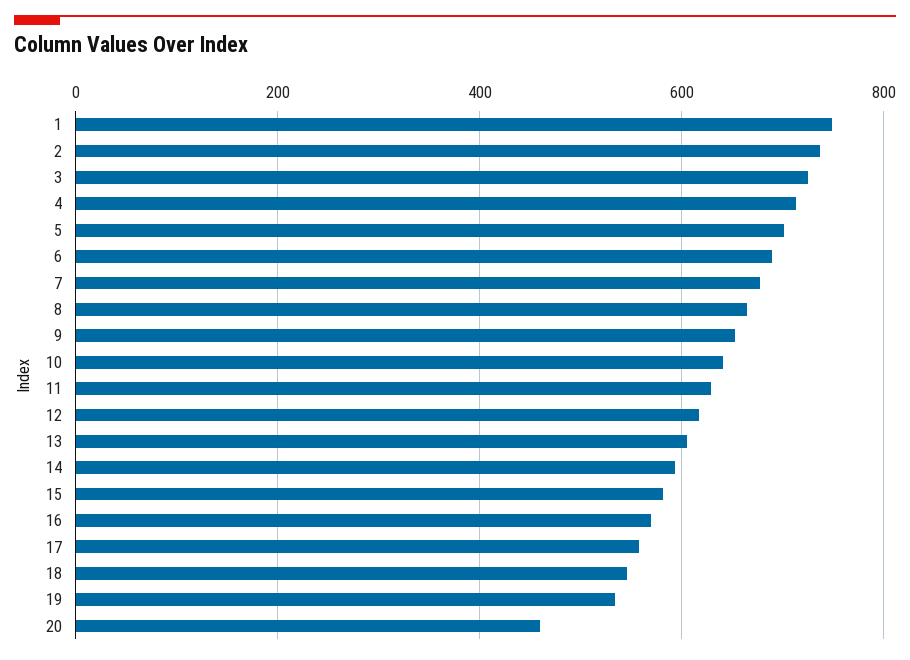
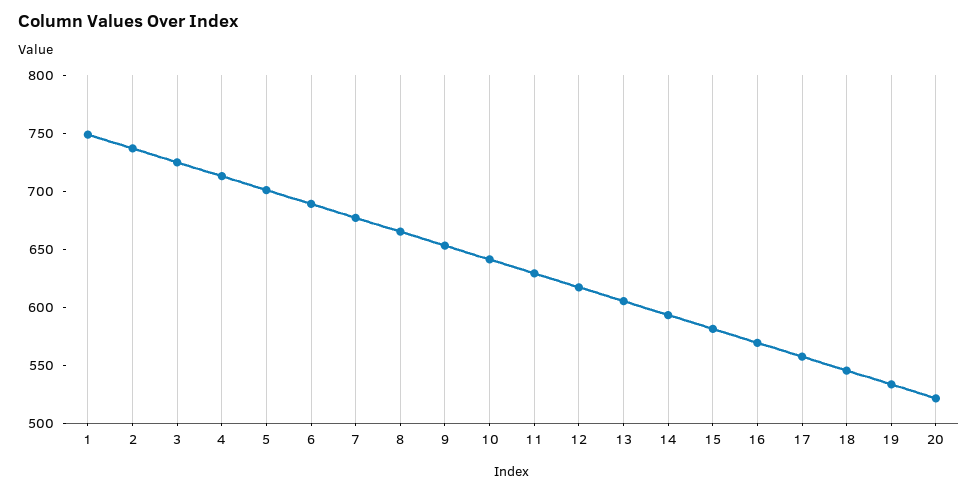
20: 460 -> 520

